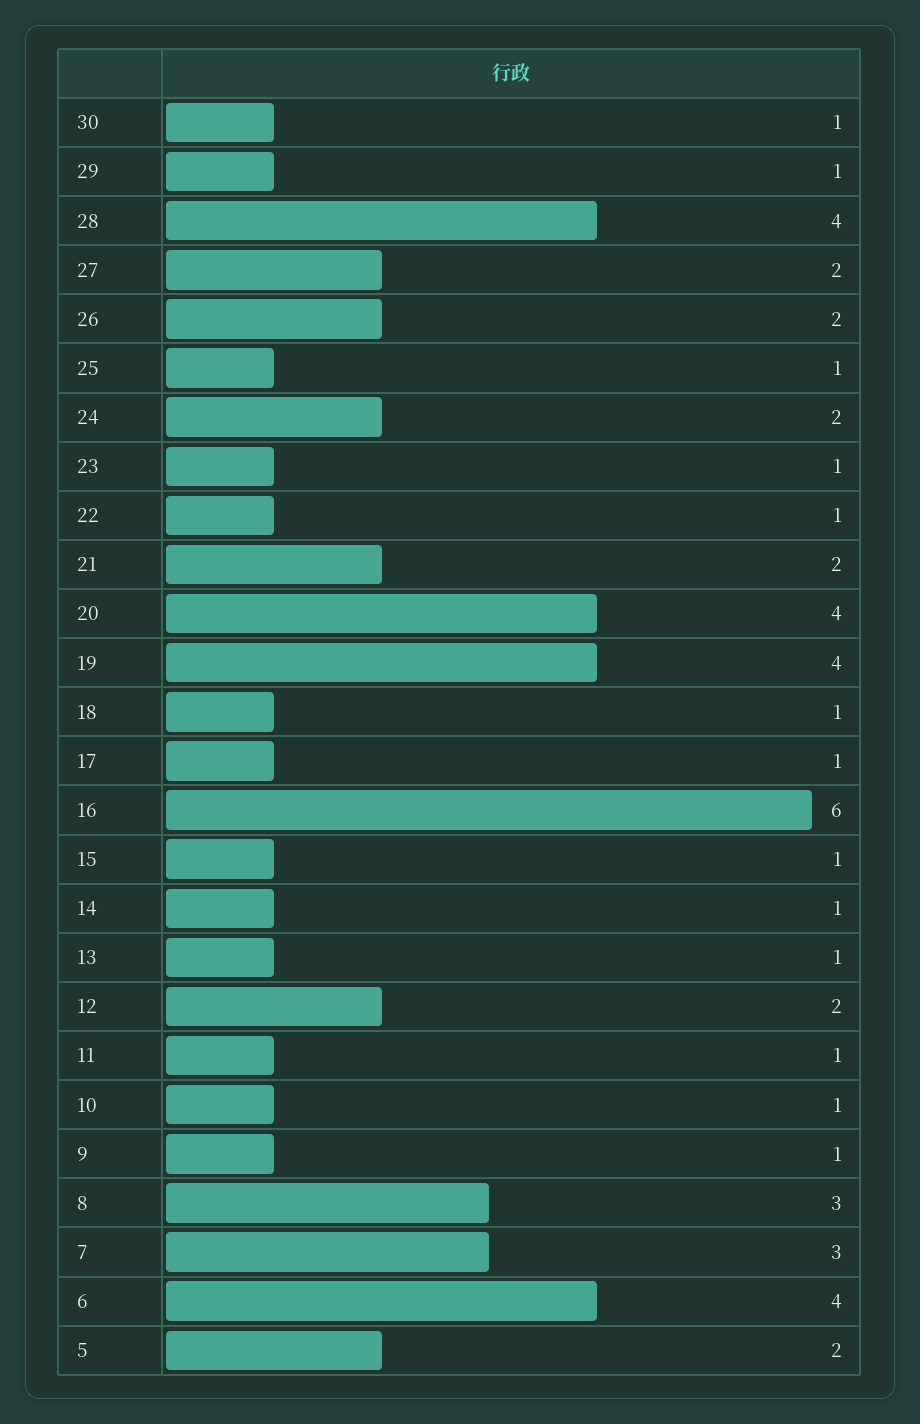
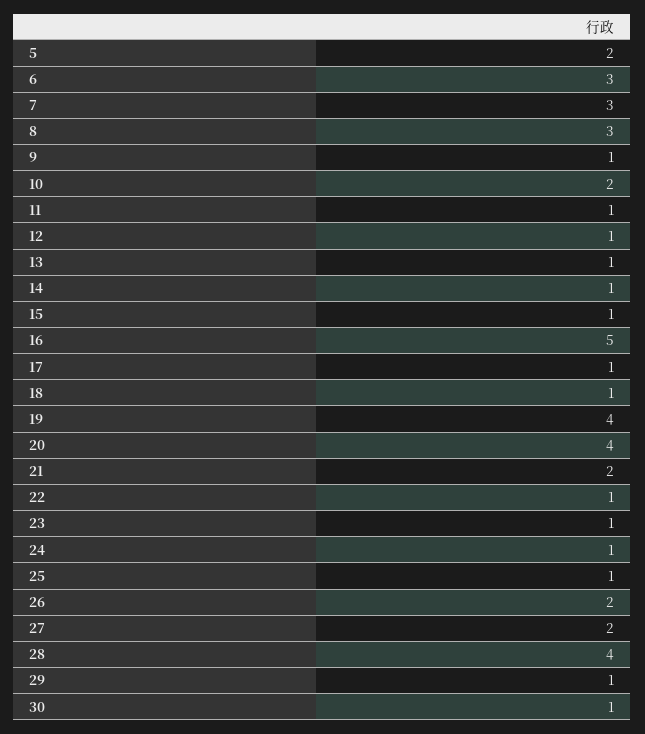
24: 2 -> 1
16: 6 -> 5
12: 2 -> 1
10: 1 -> 2
6: 4 -> 3

